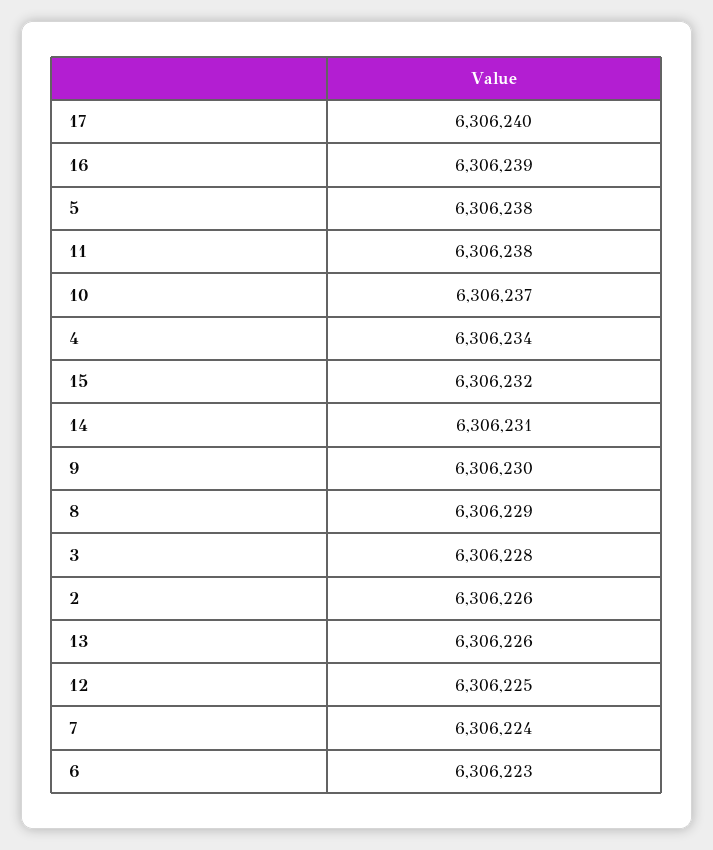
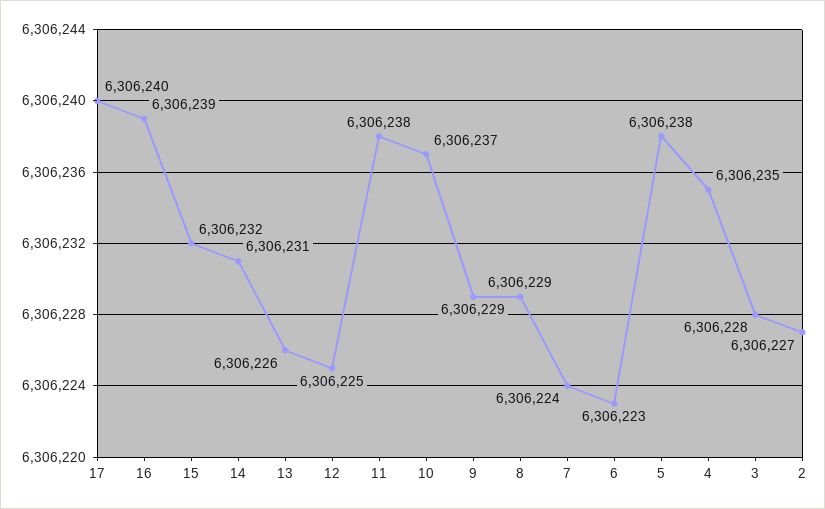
4: 6306234 -> 6306235
9: 6306230 -> 6306229
2: 6306226 -> 6306227

